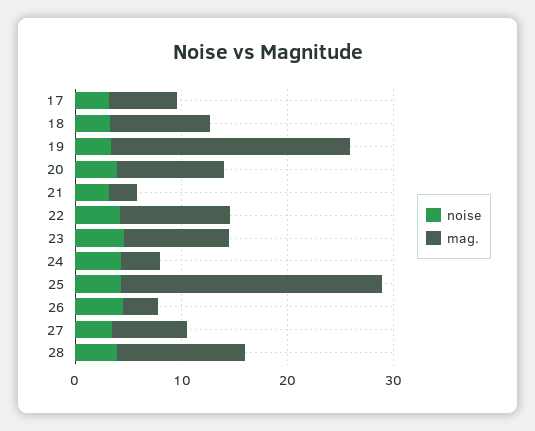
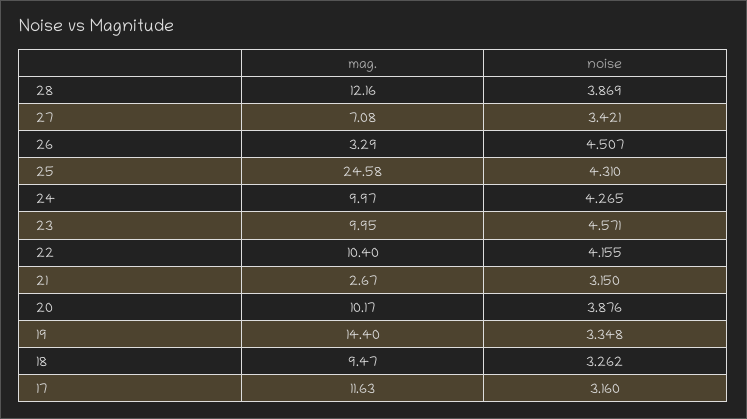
mag., 17: 6 -> 11.63
mag., 19: 22 -> 14.4
mag., 24: 4 -> 9.97

